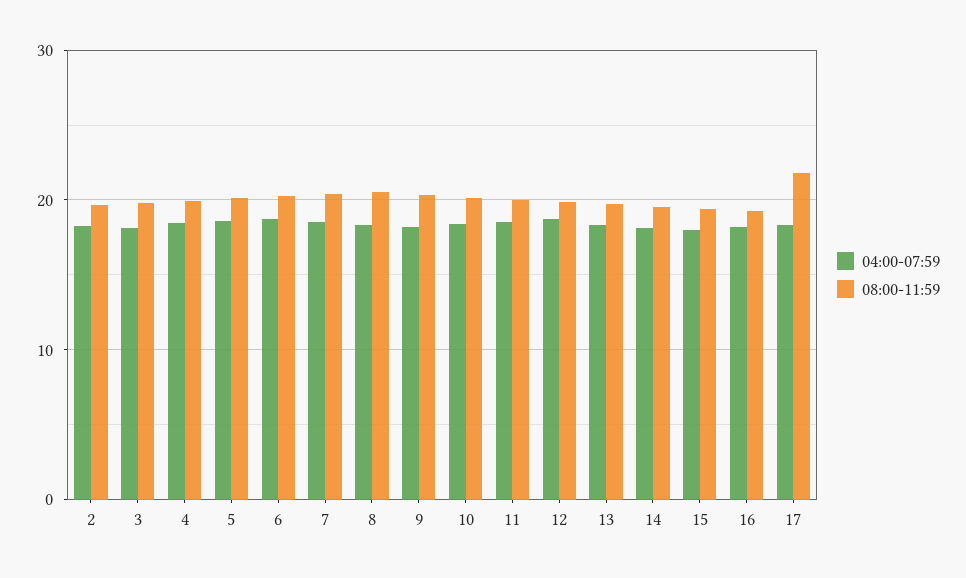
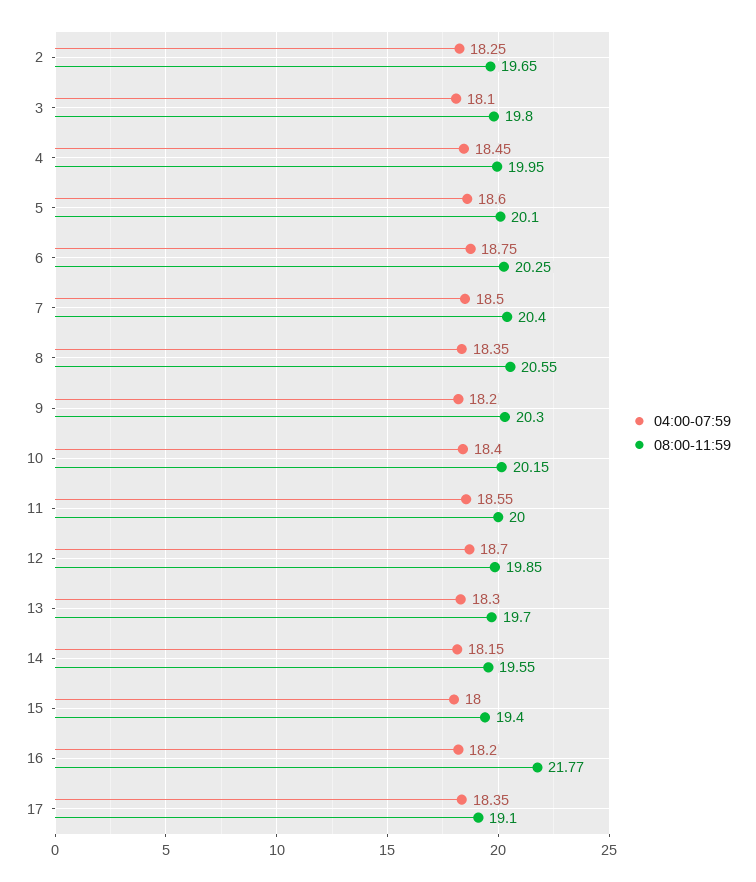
08:00-11:59, 16: 19 -> 21.77
08:00-11:59, 17: 22 -> 19.1

